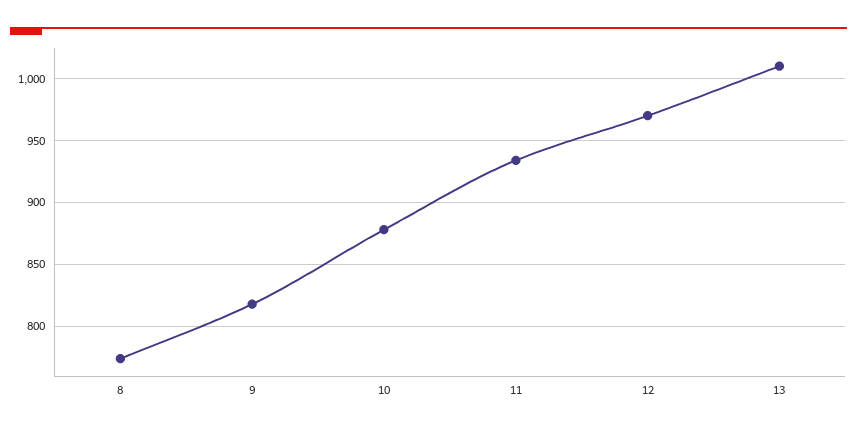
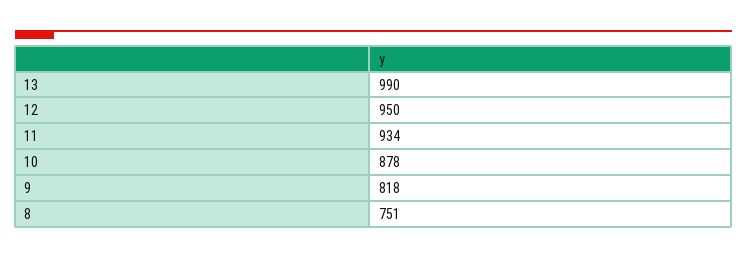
8: 775 -> 751
12: 970 -> 950
13: 1010 -> 990

